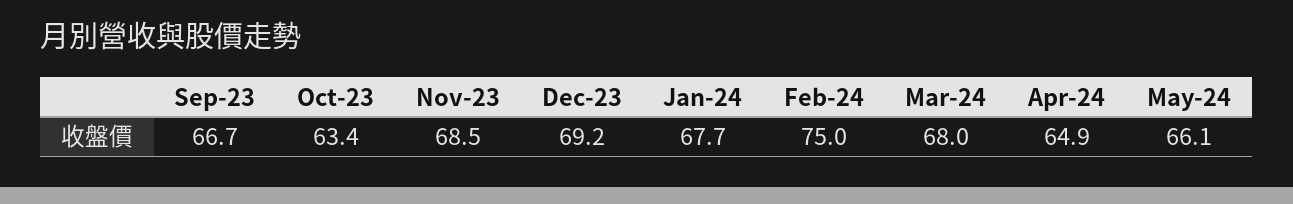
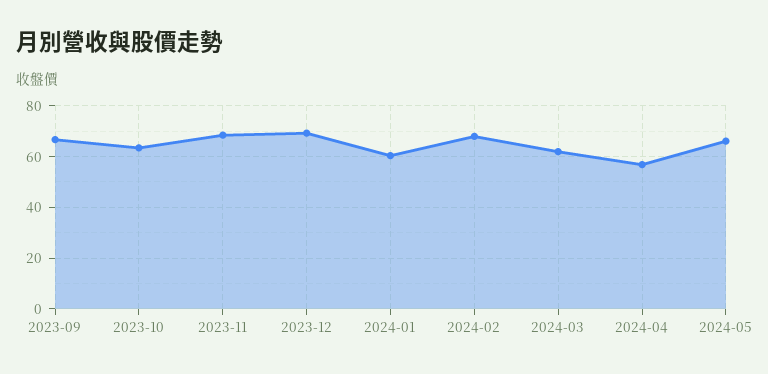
Jan-24: 67.7 -> 60
Feb-24: 75 -> 67.5
Mar-24: 68 -> 62.5
Apr-24: 64.9 -> 57.5

